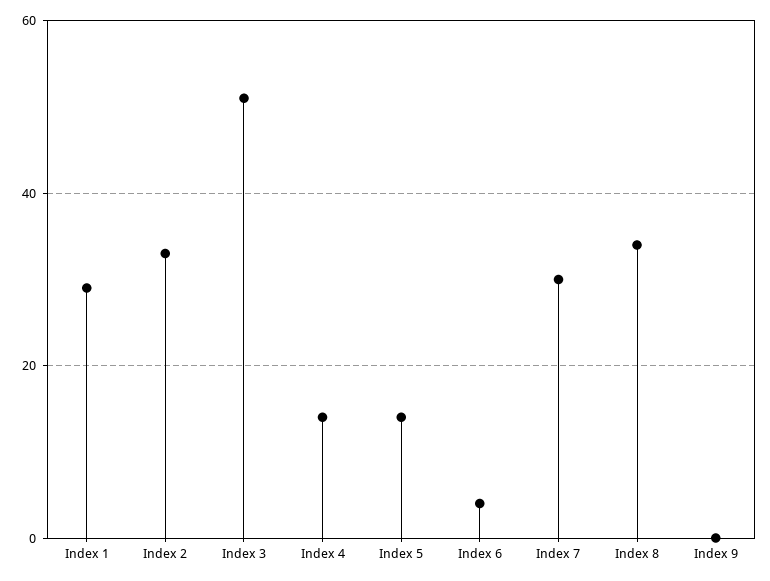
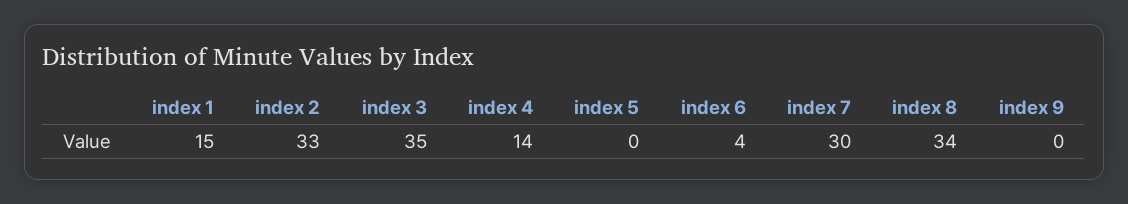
Index 1: 30 -> 15
Index 3: 50 -> 35
Index 5: 15 -> 0

